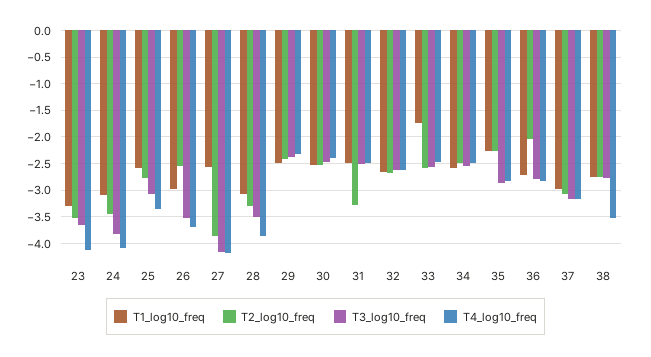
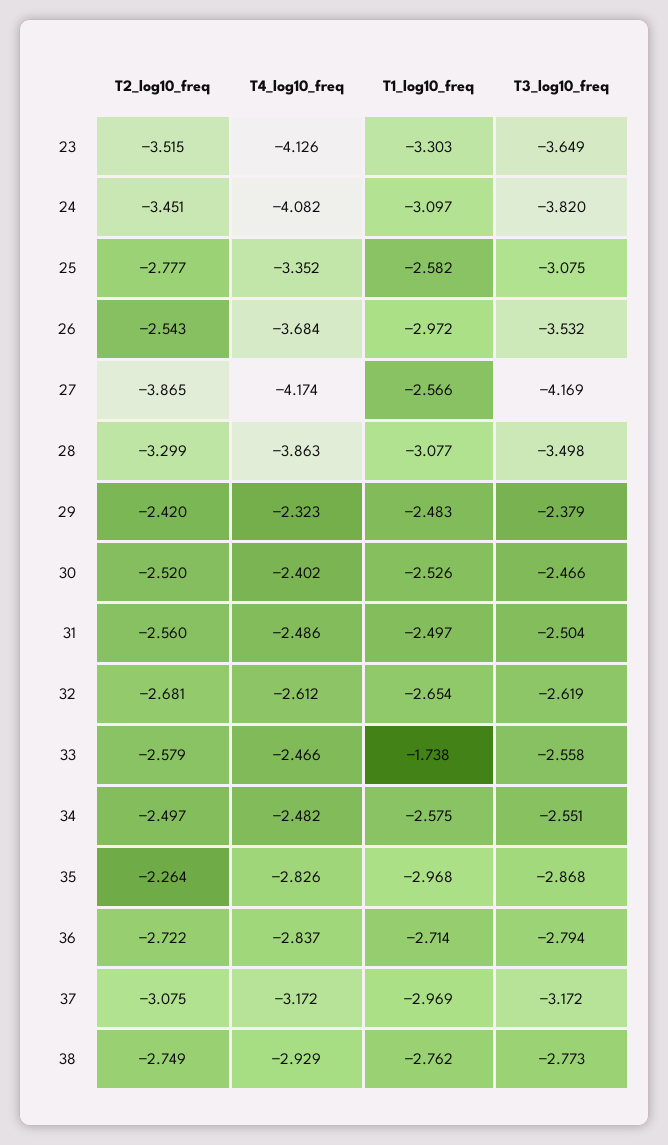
T2_log10_freq, 31: -3.25 -> -2.56
T1_log10_freq, 35: -2.25 -> -2.968
T2_log10_freq, 36: -2 -> -2.722
T4_log10_freq, 38: -3.5 -> -2.929

